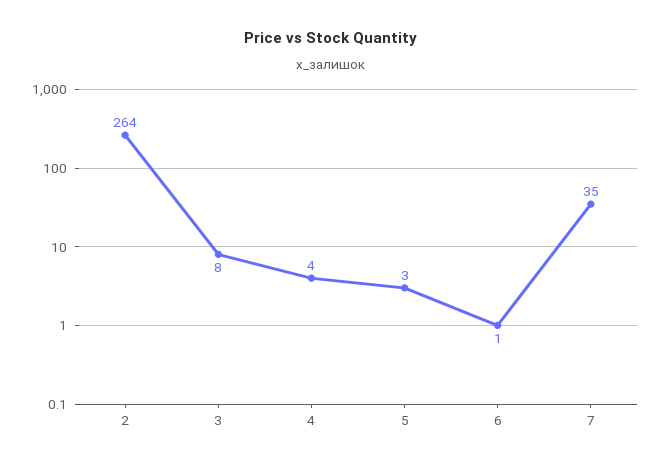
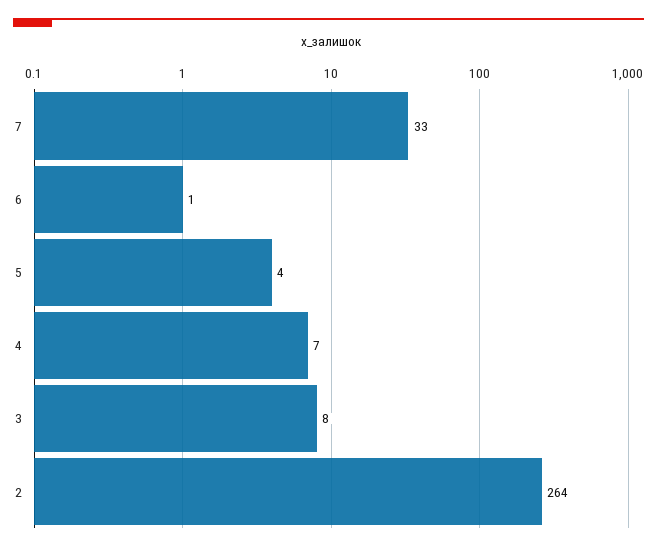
4: 4 -> 7
5: 3 -> 4
7: 35 -> 33

